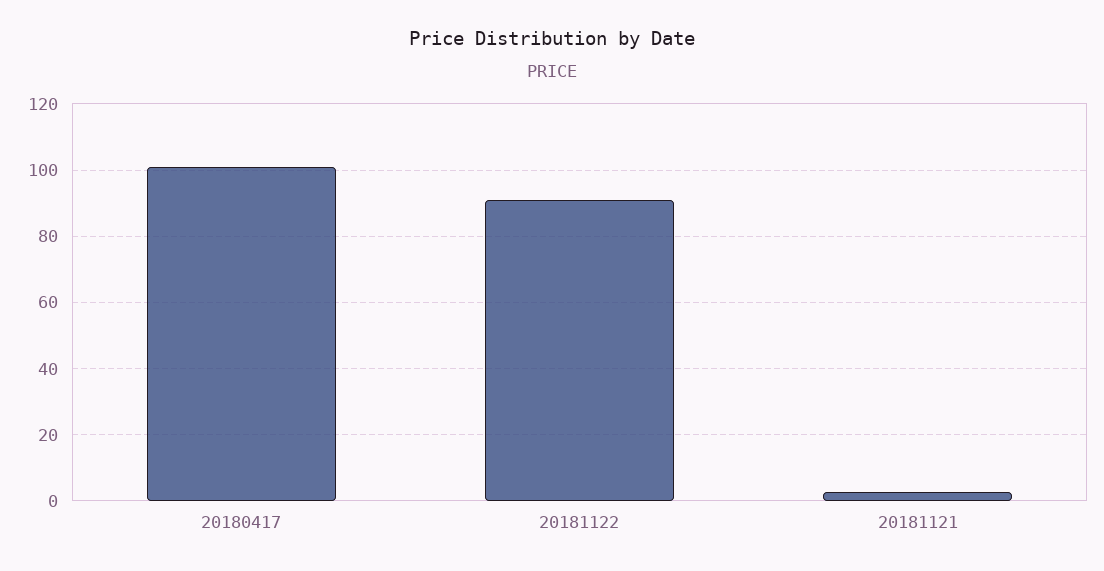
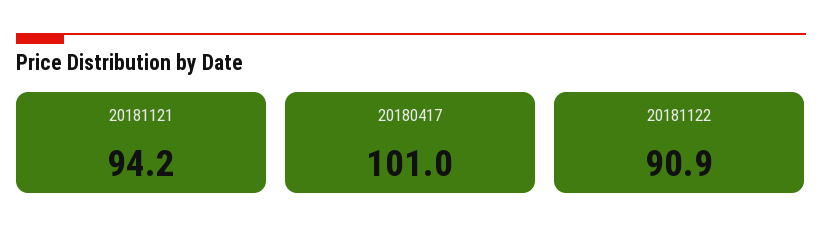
20181121: 2 -> 94.2

